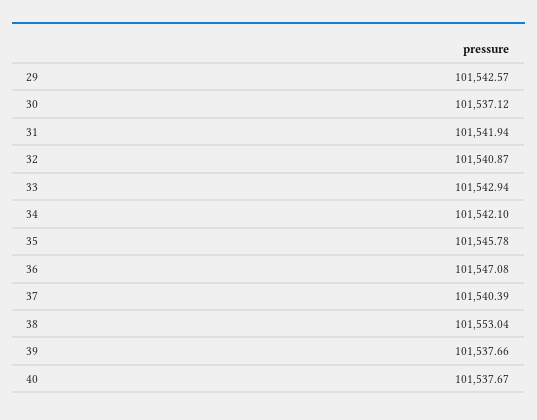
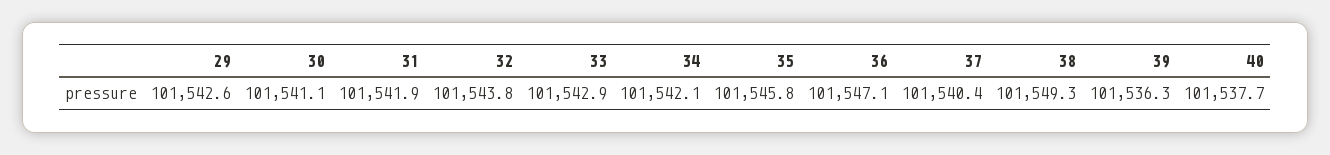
30: 101537.12 -> 101541.1
32: 101540.87 -> 101543.8
38: 101553.04 -> 101549.3
39: 101537.66 -> 101536.3

